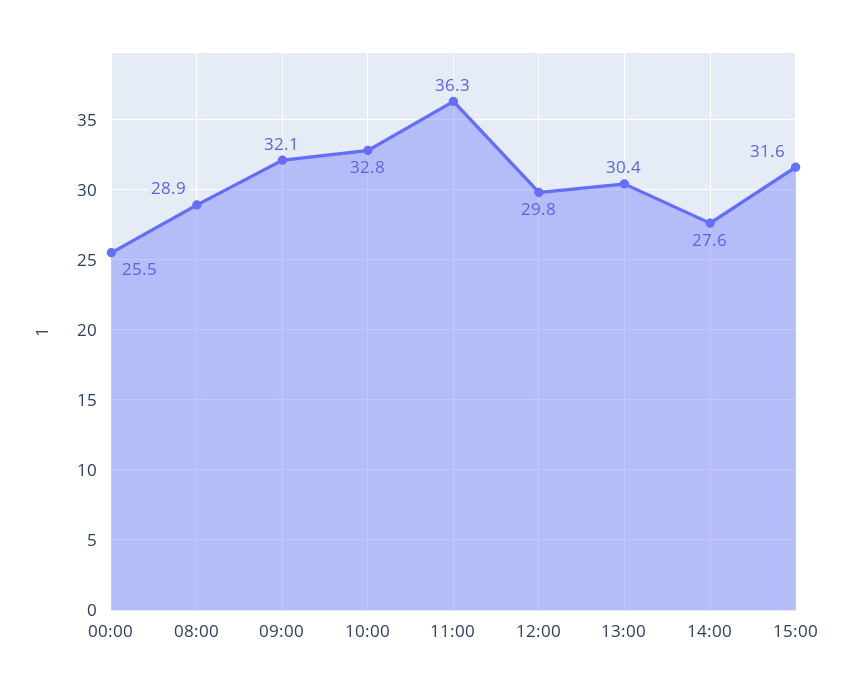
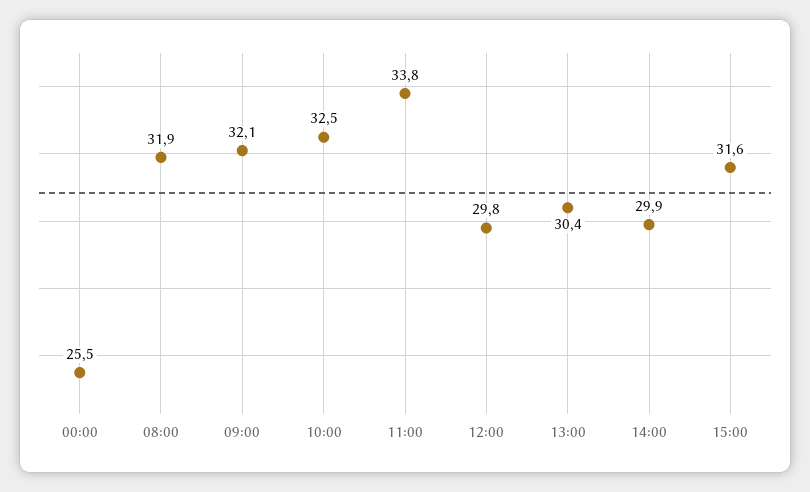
08:00: 28.9 -> 31.9
10:00: 32.8 -> 32.5
11:00: 36.3 -> 33.8
14:00: 27.6 -> 29.9

